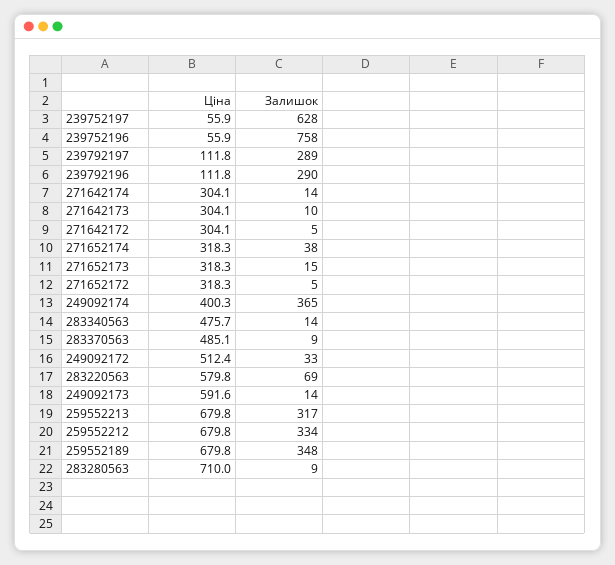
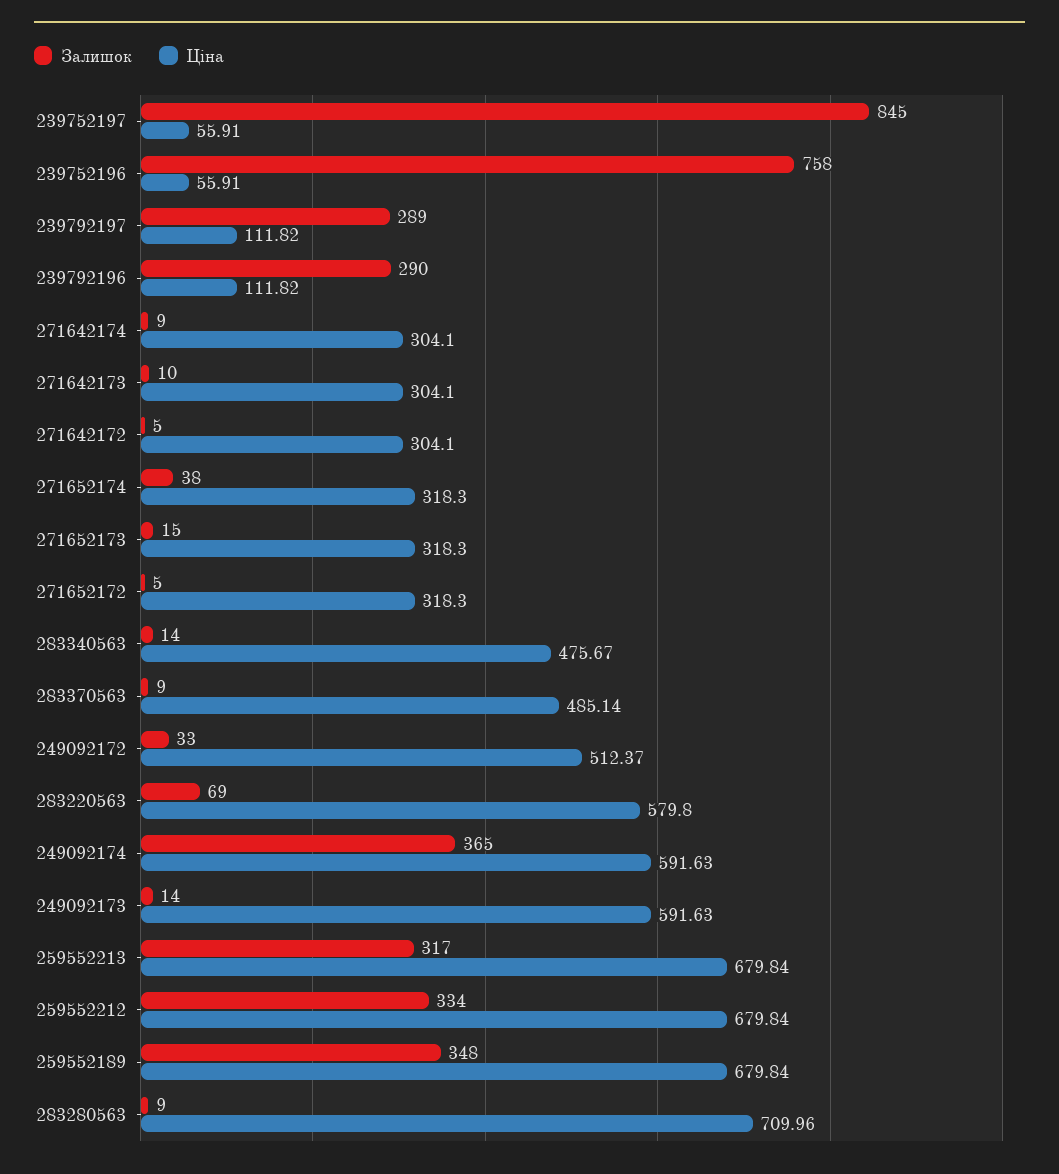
Залишок, 239752197: 628 -> 845
Залишок, 271642174: 14 -> 9
Ціна, 249092174: 400.3 -> 591.63

